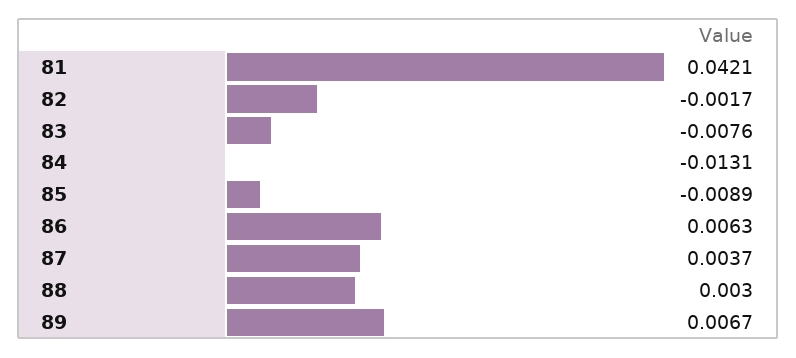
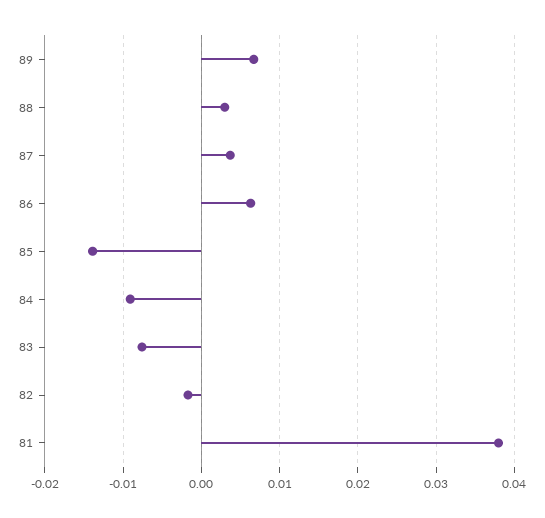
81: 0.0421 -> 0.038
84: -0.0131 -> -0.009
85: -0.0089 -> -0.014

